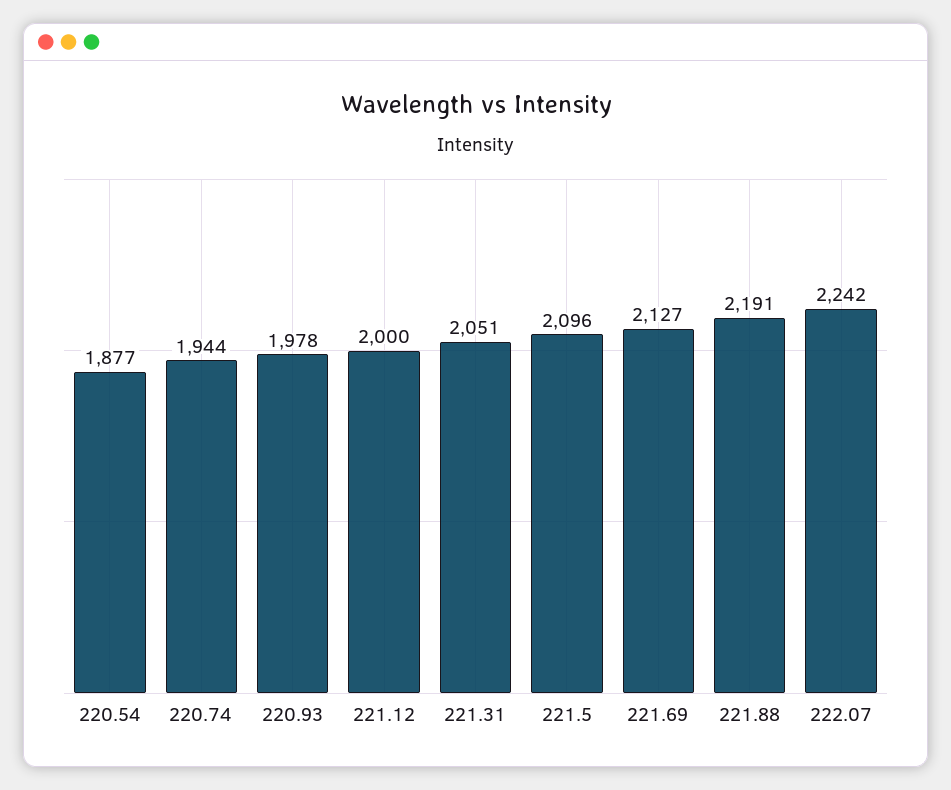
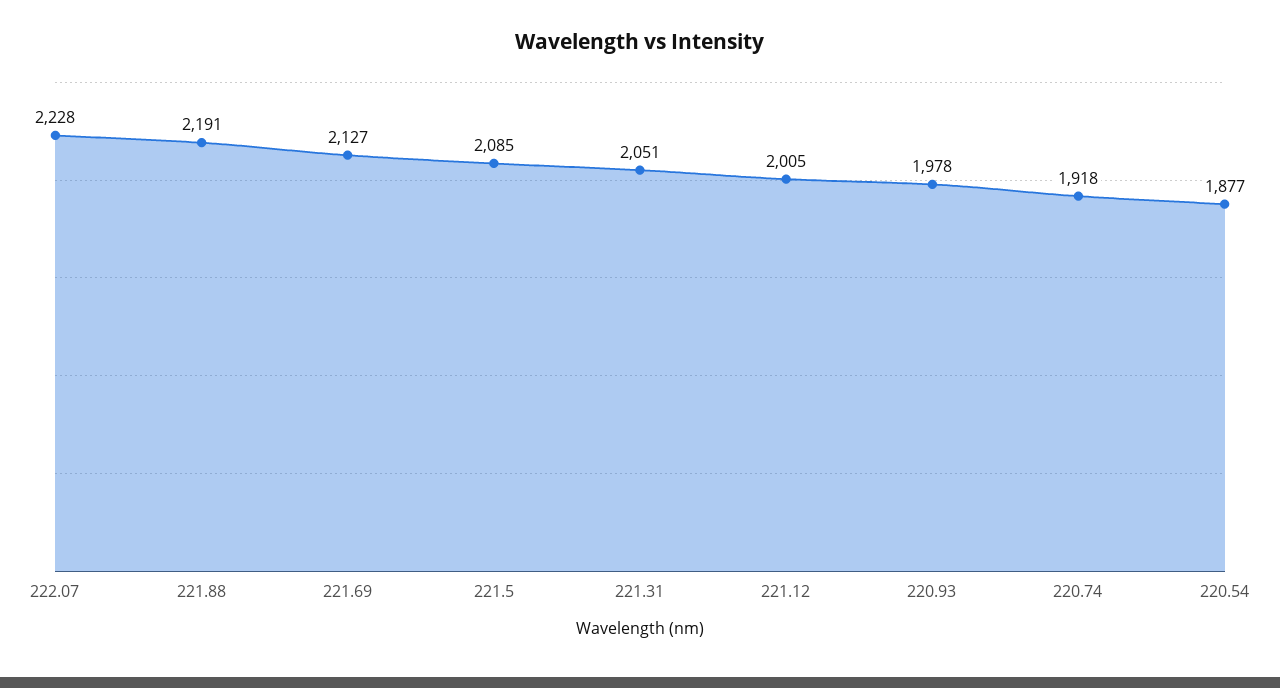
220.74: 1944 -> 1918
221.12: 2000 -> 2005
221.5: 2096 -> 2085
222.07: 2242 -> 2228

